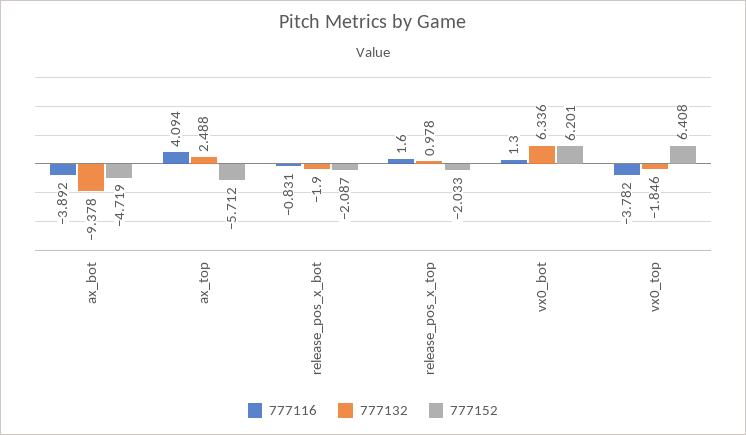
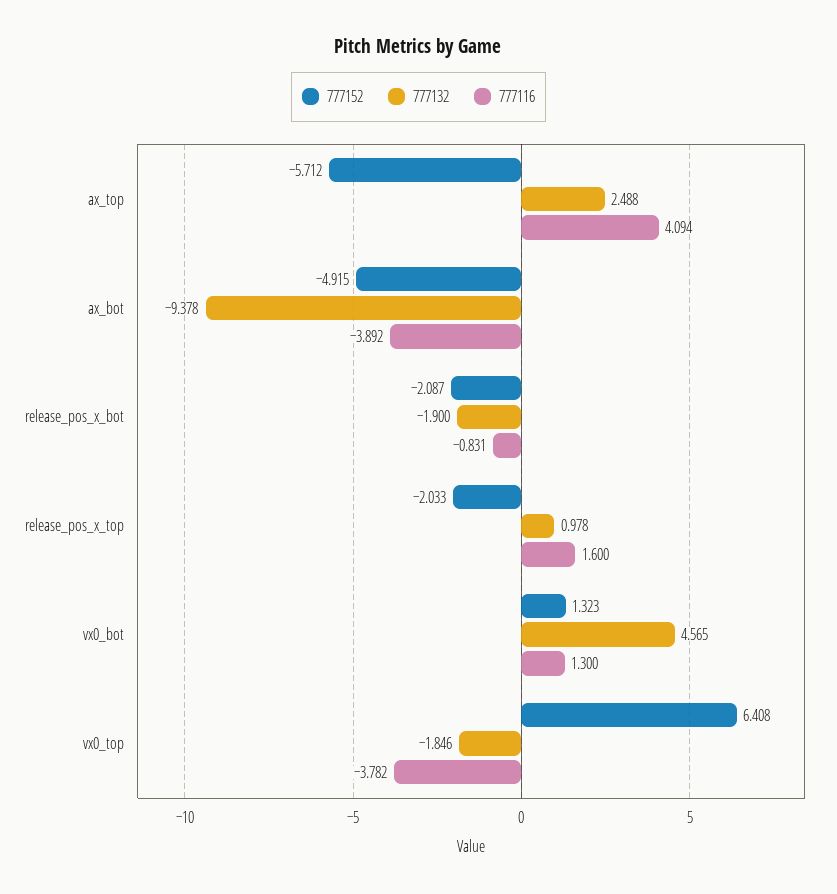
777152, ax_bot: -4.719 -> -4.915
777132, vx0_bot: 6.336 -> 4.565
777152, vx0_bot: 6.201 -> 1.323

